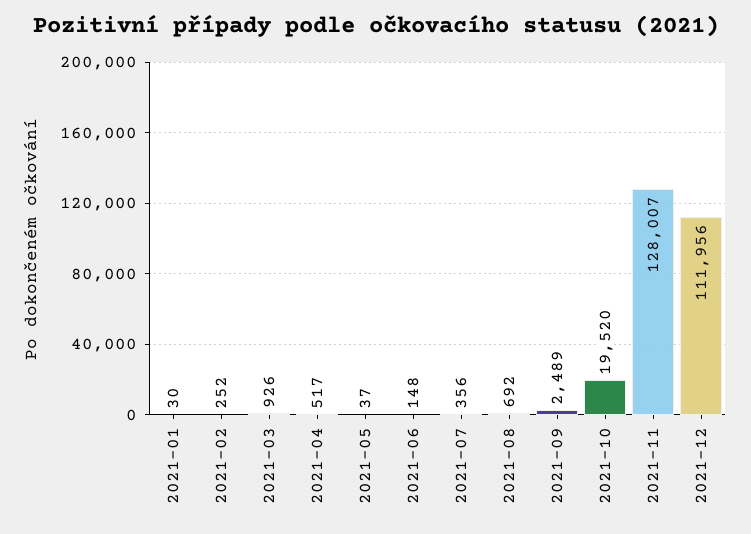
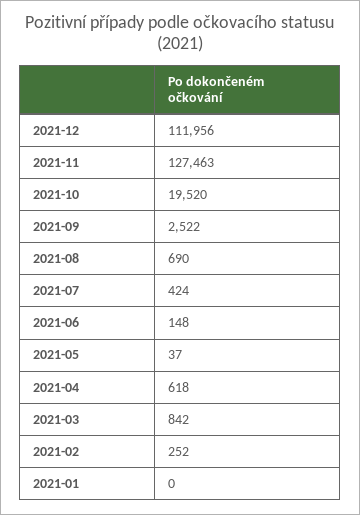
2021-01: 30 -> 0
2021-03: 926 -> 842
2021-04: 517 -> 618
2021-07: 356 -> 424
2021-08: 692 -> 690
2021-09: 2489 -> 2522
2021-11: 128007 -> 127463

